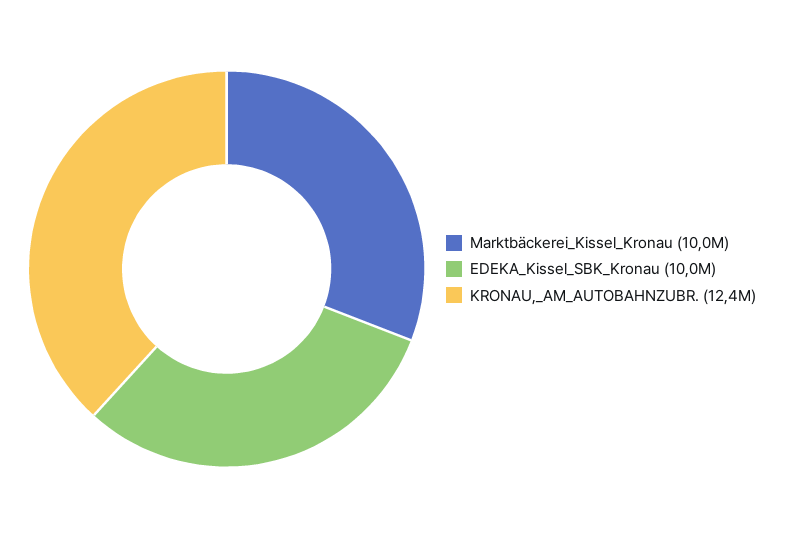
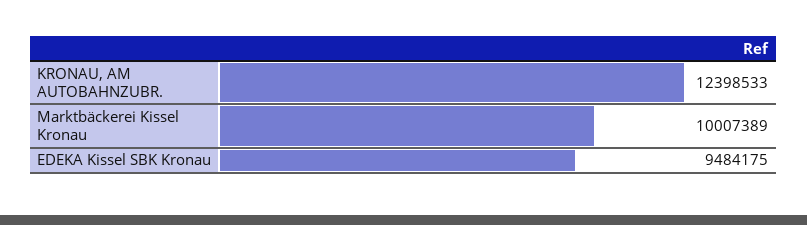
EDEKA_Kissel_SBK_Kronau: 10000000 -> 9484175

